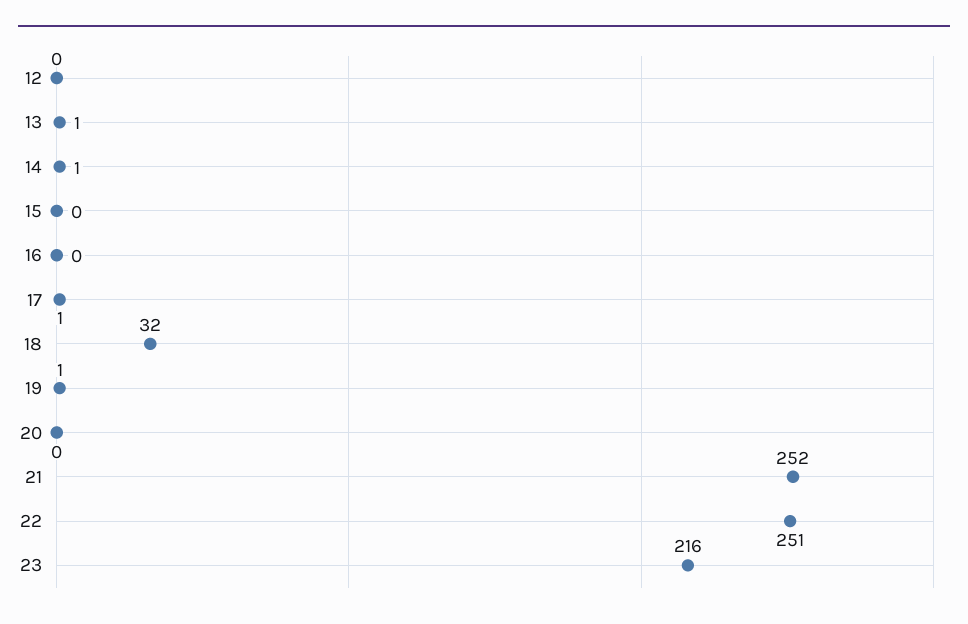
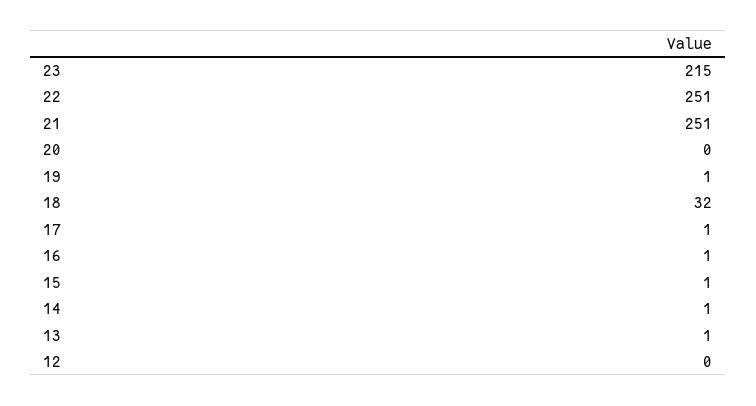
15: 0 -> 1
16: 0 -> 1
21: 252 -> 251
23: 216 -> 215

